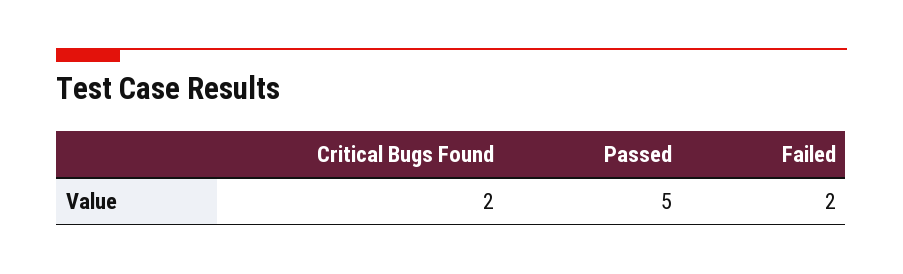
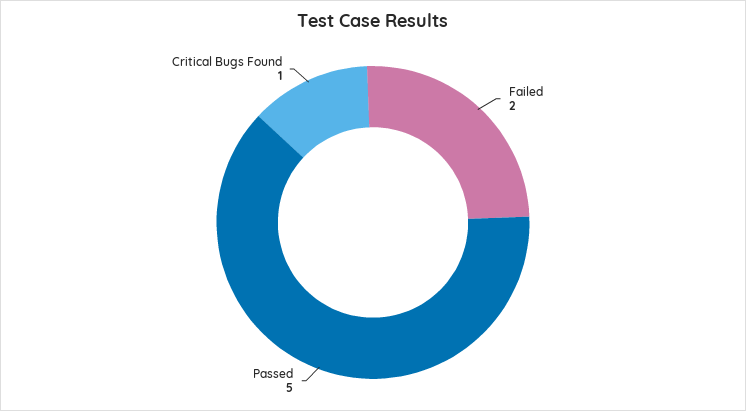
Critical Bugs Found: 2 -> 1

